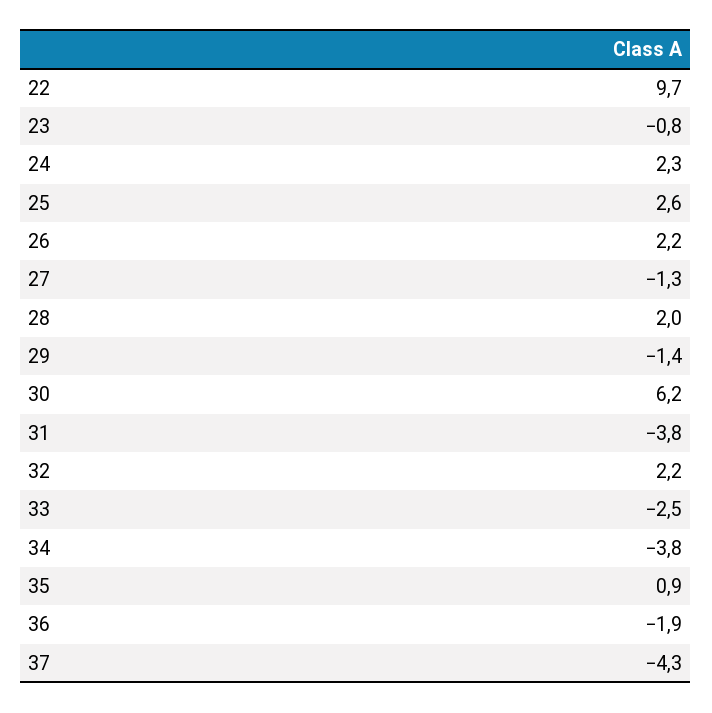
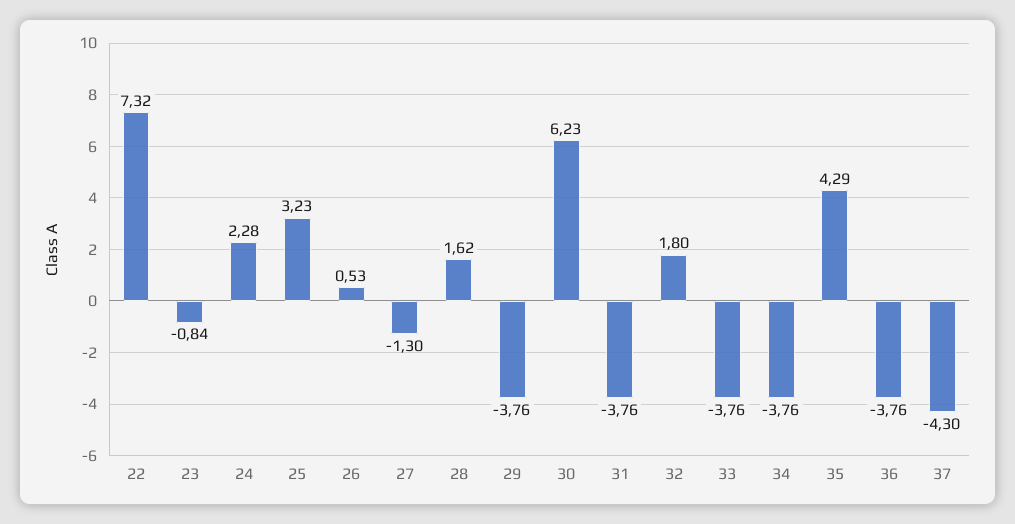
22: 9.7 -> 7.32
25: 2.6 -> 3.23
26: 2.2 -> 0.53
28: 2 -> 1.62
29: -1.4 -> -3.76
32: 2.2 -> 1.8
33: -2.5 -> -3.76
35: 0.9 -> 4.29
36: -1.9 -> -3.76

